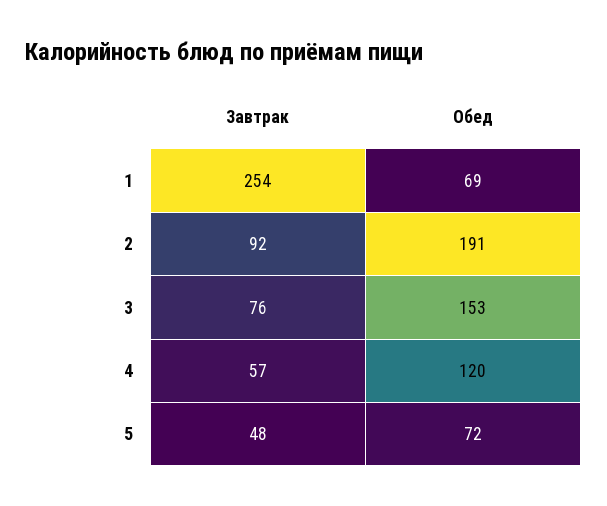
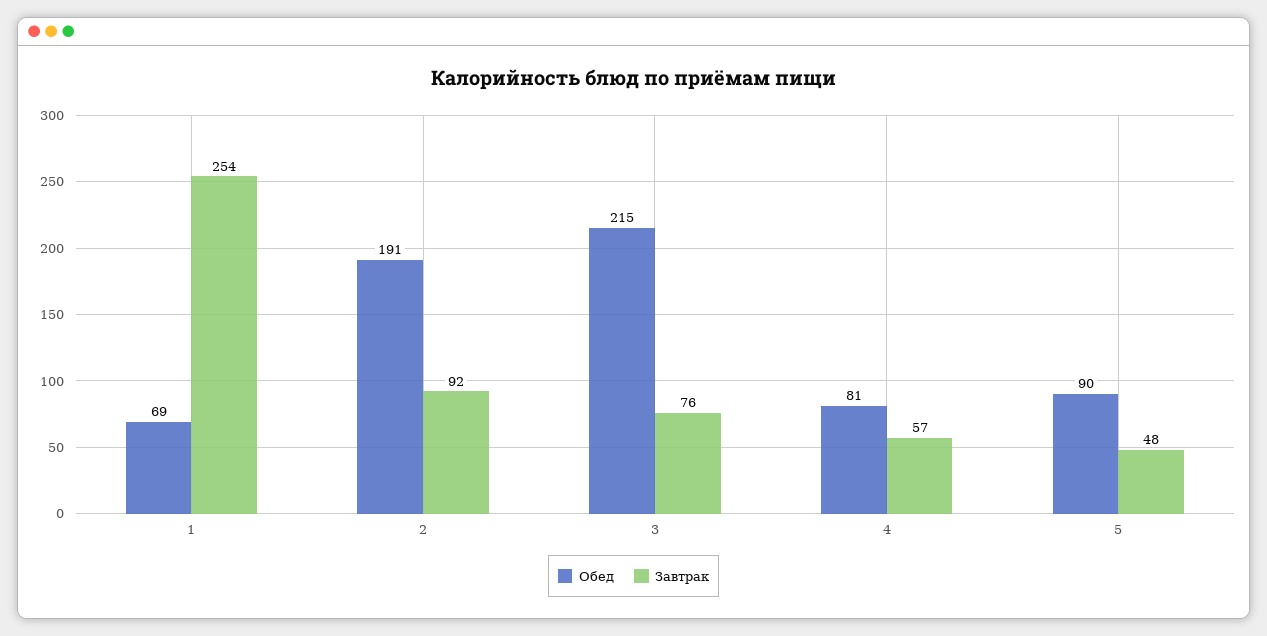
Обед, 3: 153 -> 215
Обед, 4: 120 -> 81
Обед, 5: 72 -> 90

